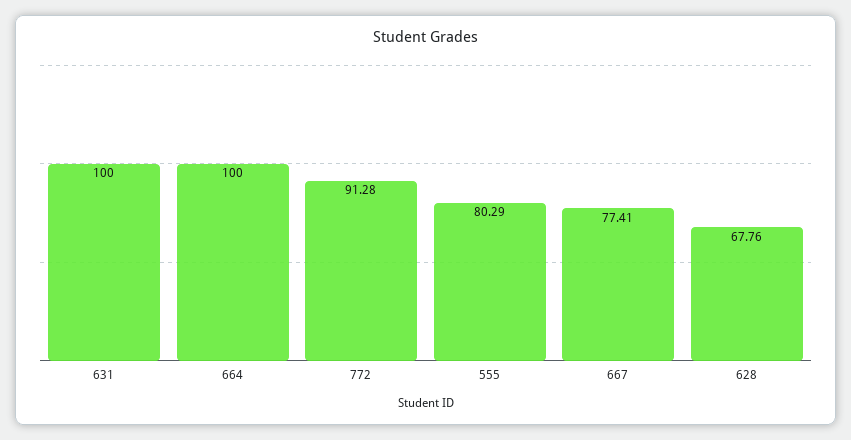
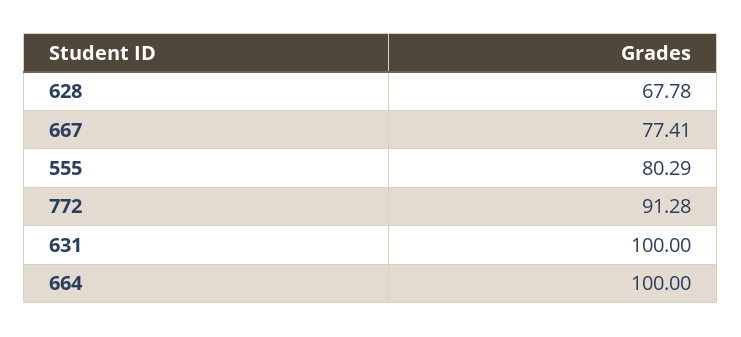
628: 67.76 -> 67.78

